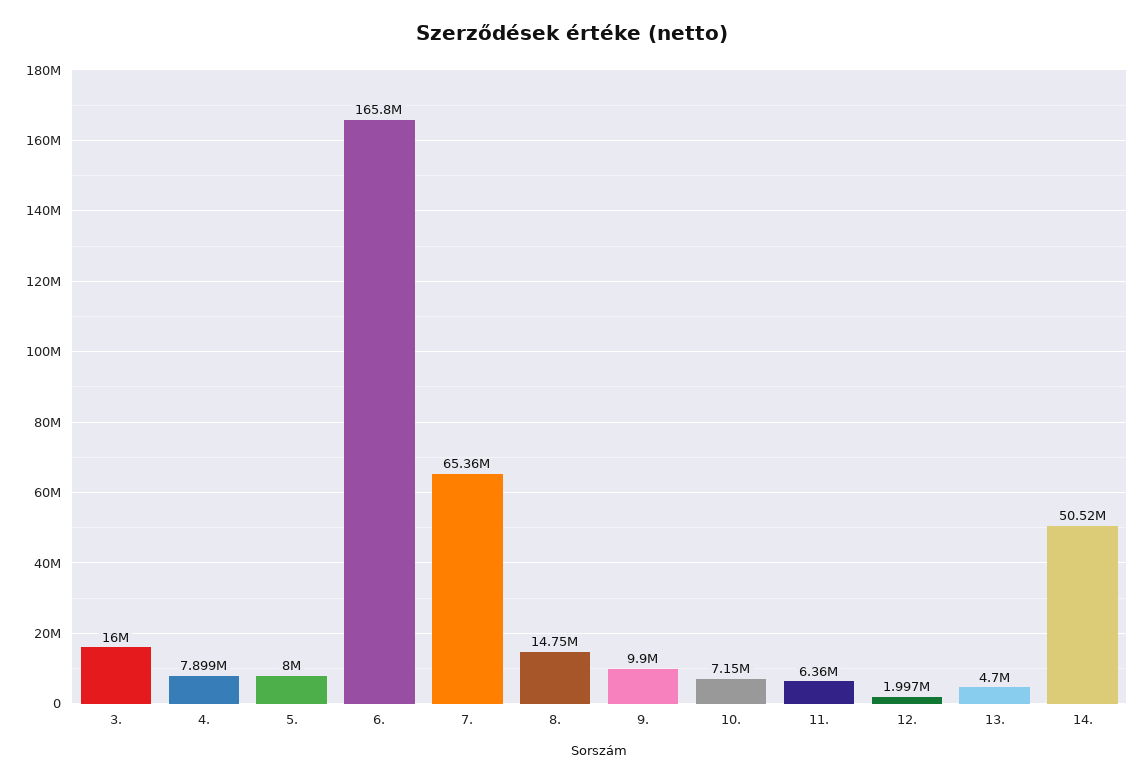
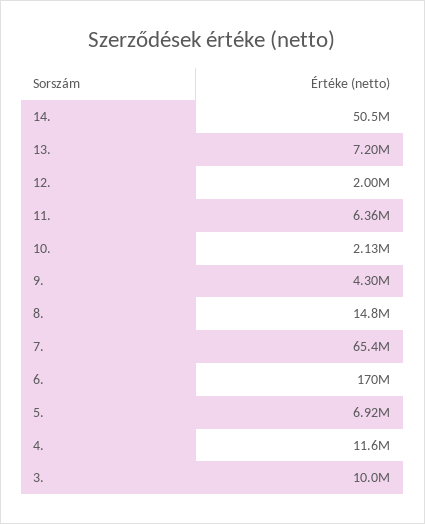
3.: 16000000 -> 10000000
4.: 7899000 -> 11600000
5.: 8000000 -> 6920000
6.: 165800000 -> 170000000
9.: 9900000 -> 4300000
10.: 7150000 -> 2130000
13.: 4700000 -> 7200000

